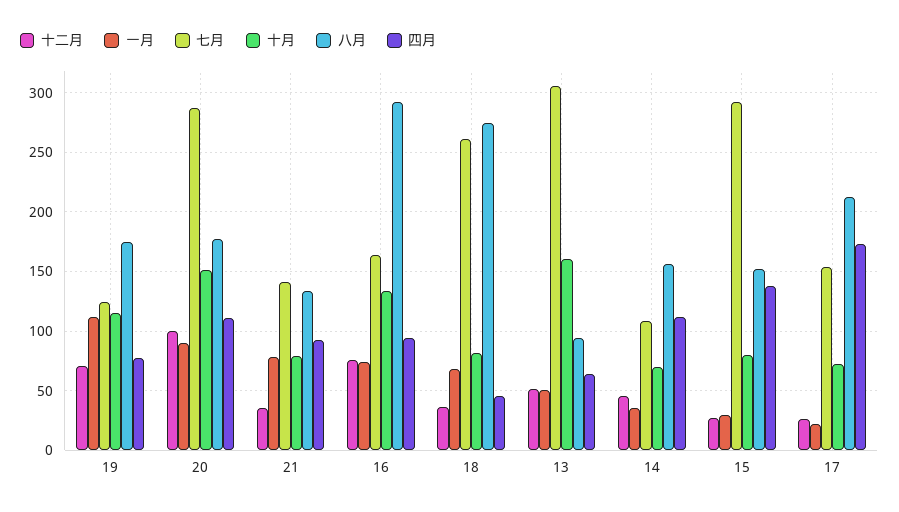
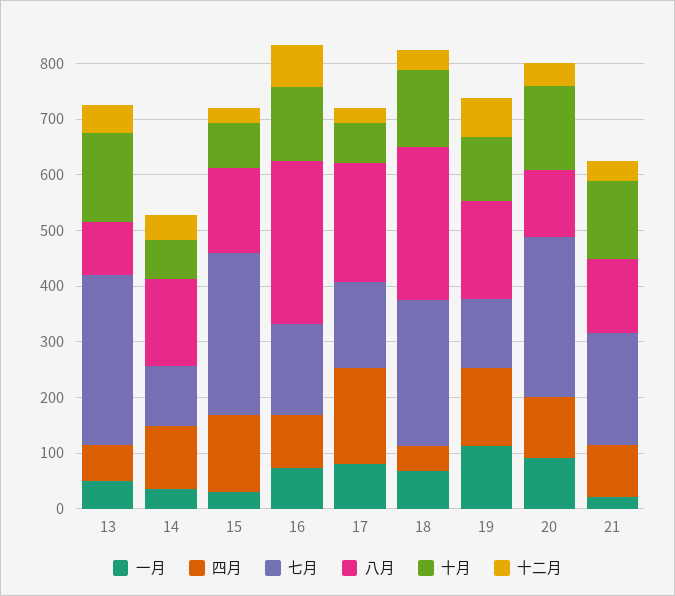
四月, 19: 80 -> 140
十二月, 20: 100 -> 40
八月, 20: 180 -> 120
一月, 21: 80 -> 20
七月, 21: 140 -> 200
十月, 21: 80 -> 140
十月, 18: 80 -> 140
一月, 17: 20 -> 80

